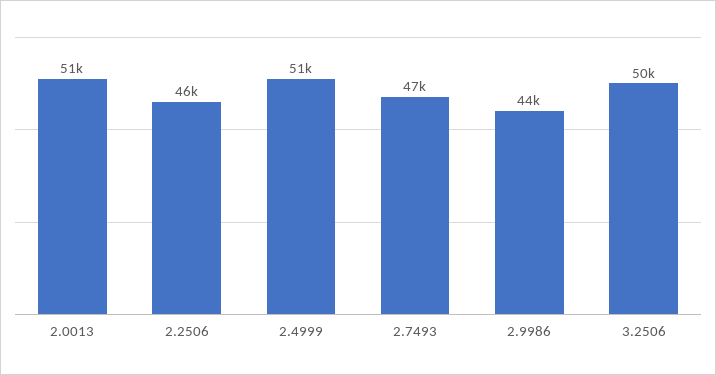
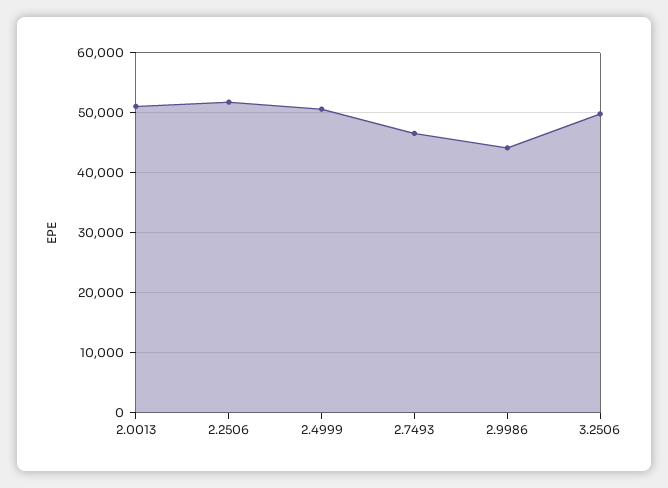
2.2506: 46000 -> 52000

